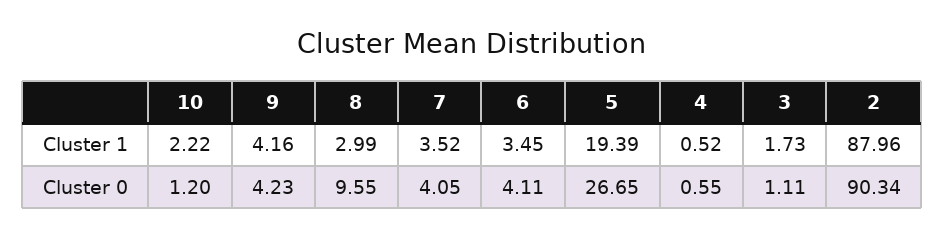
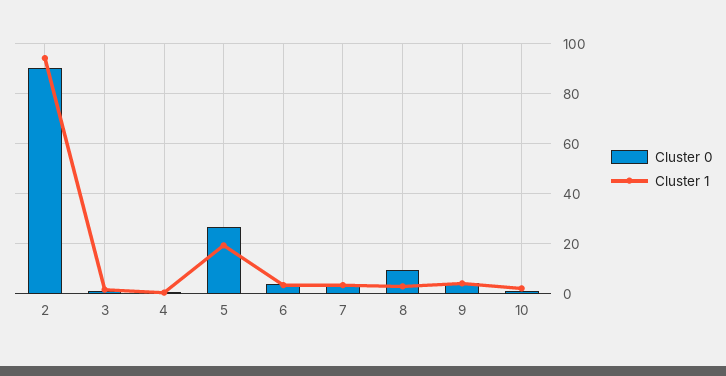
Cluster 1, 2: 87.96 -> 95

